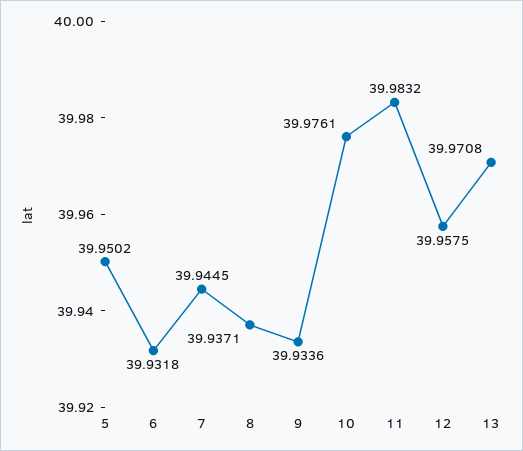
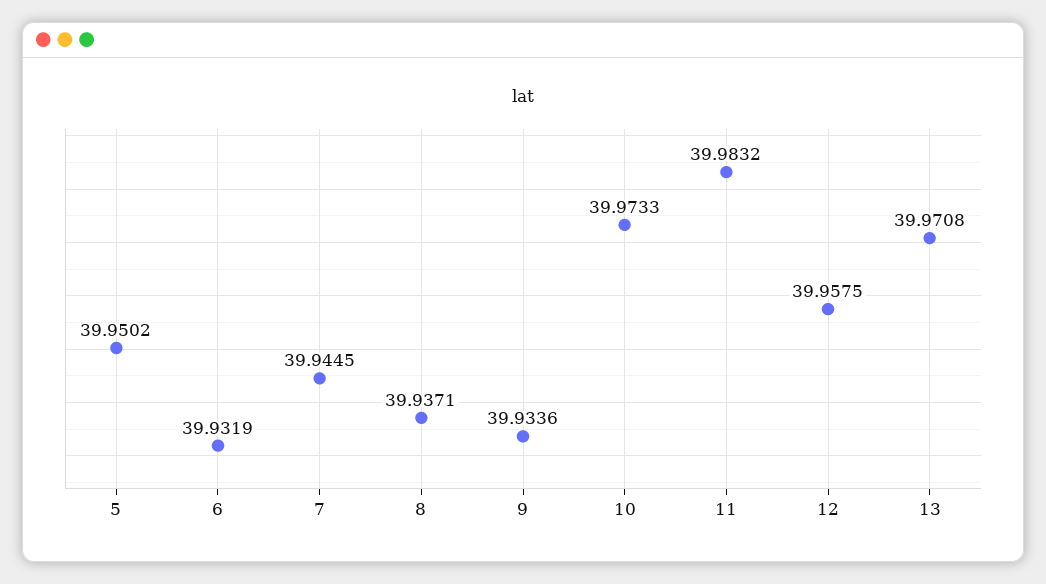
6: 39.9318 -> 39.9319
10: 39.9761 -> 39.9733

